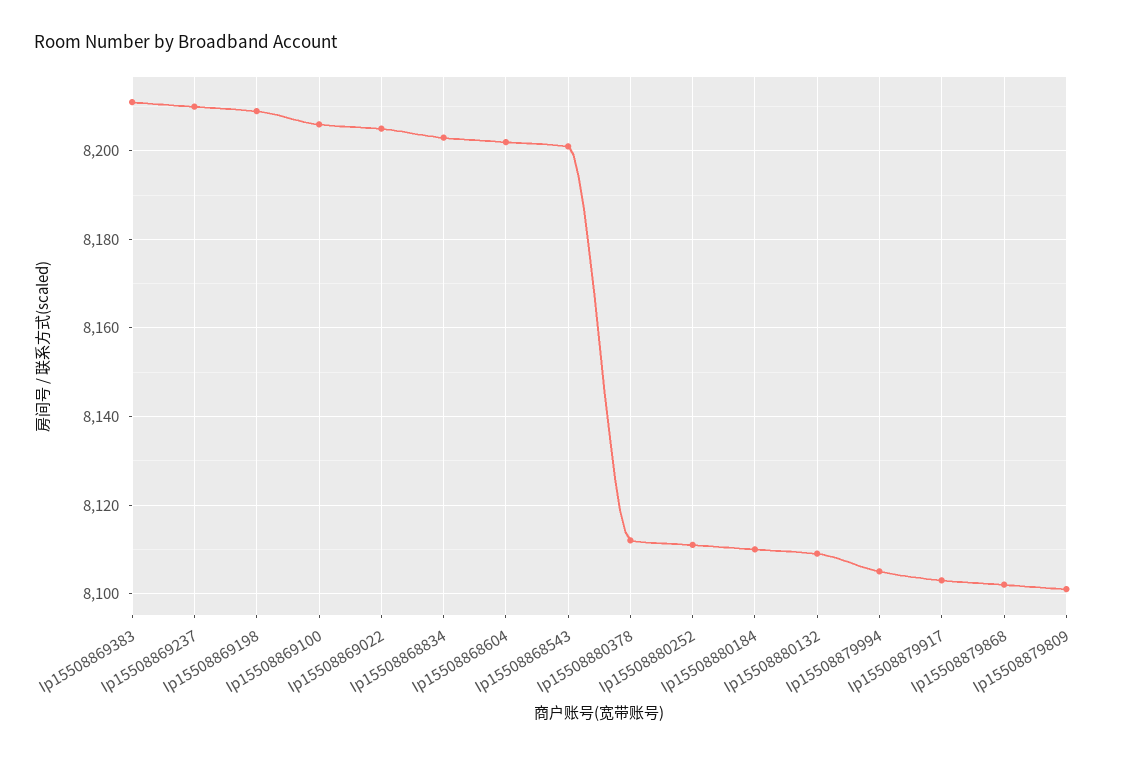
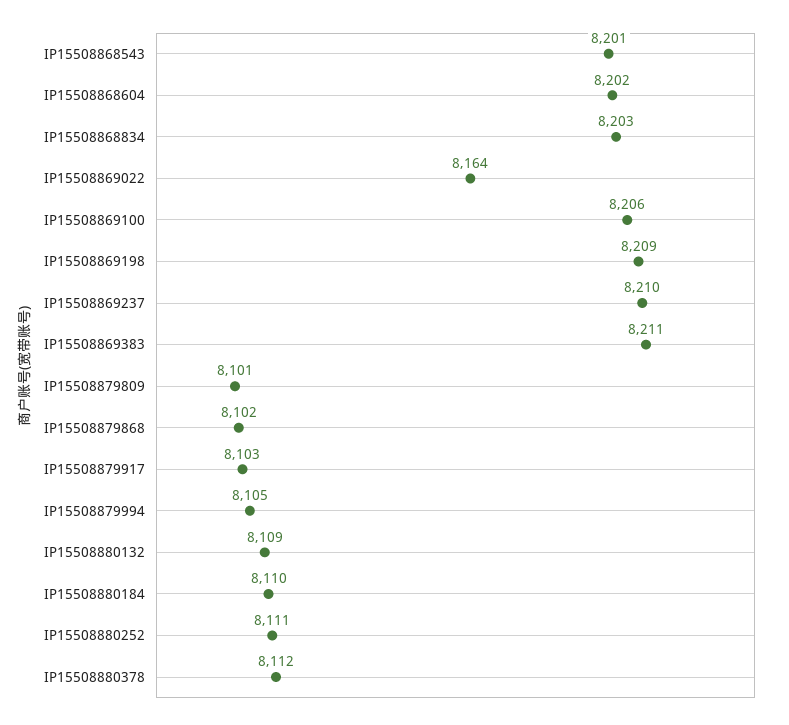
Ip15508869022: 8205 -> 8164

